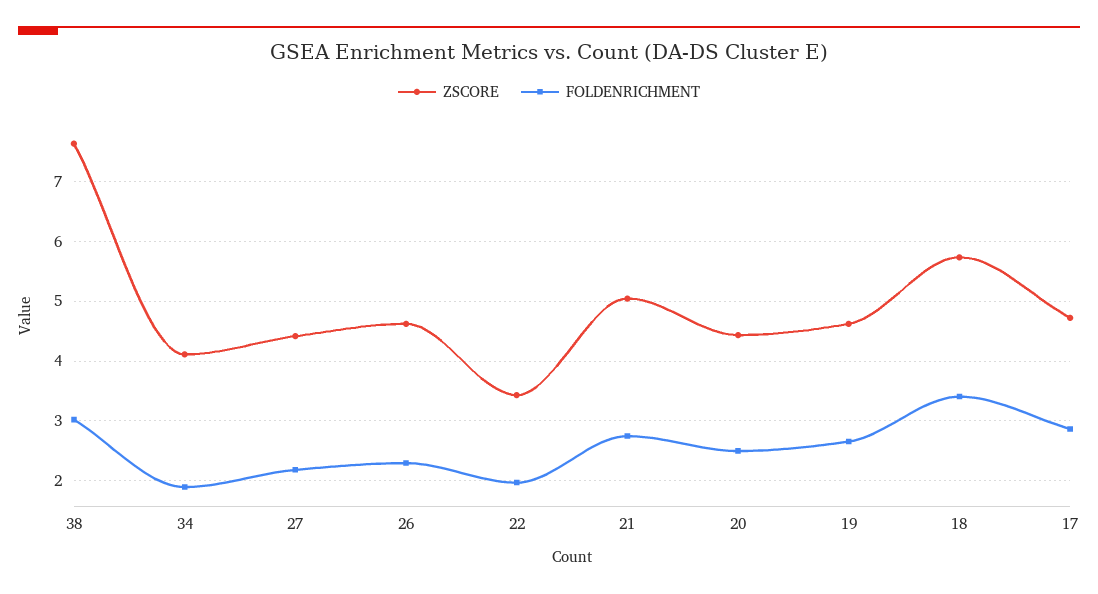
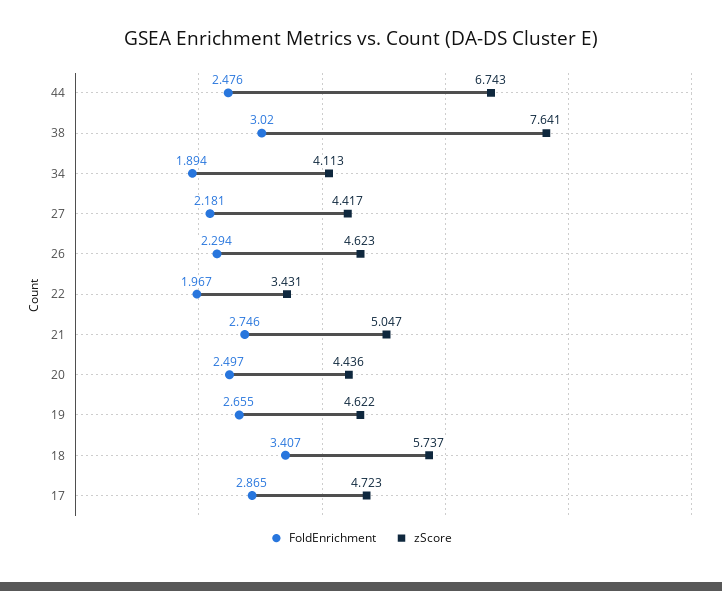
FOLDENRICHMENT, 44: none -> 2.476
ZSCORE, 44: none -> 6.743

